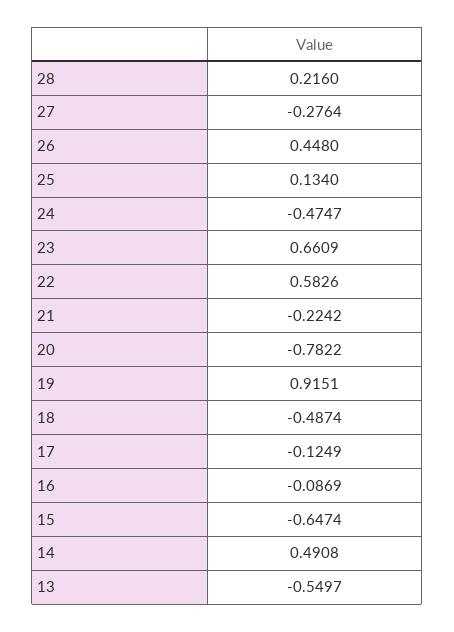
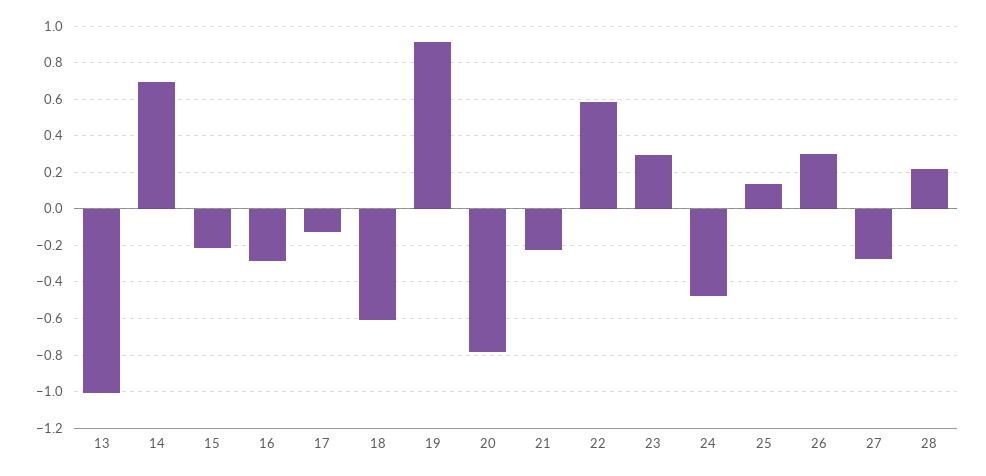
26: 0.448 -> 0.3
23: 0.6609 -> 0.3
18: -0.4874 -> -0.6
16: -0.0869 -> -0.3
15: -0.6474 -> -0.2
14: 0.4908 -> 0.7
13: -0.5497 -> -1

